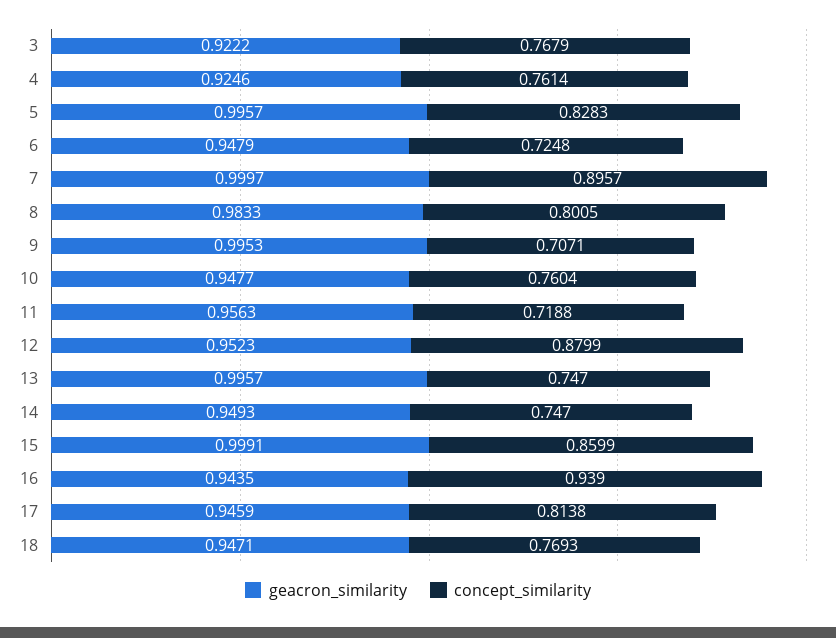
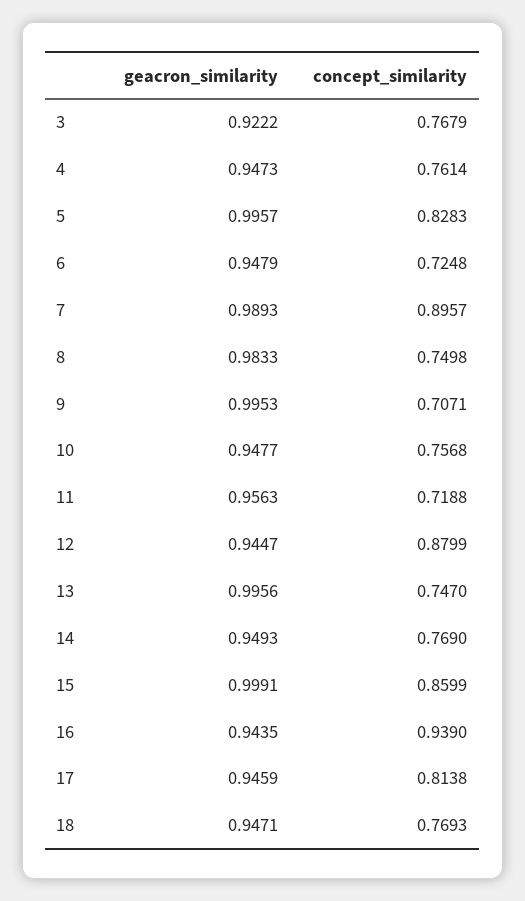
geacron_similarity, 4: 0.9246 -> 0.9473
geacron_similarity, 7: 0.9997 -> 0.9893
concept_similarity, 8: 0.8005 -> 0.7498
concept_similarity, 10: 0.7604 -> 0.7568
geacron_similarity, 12: 0.9523 -> 0.9447
geacron_similarity, 13: 0.9957 -> 0.9956
concept_similarity, 14: 0.747 -> 0.769

